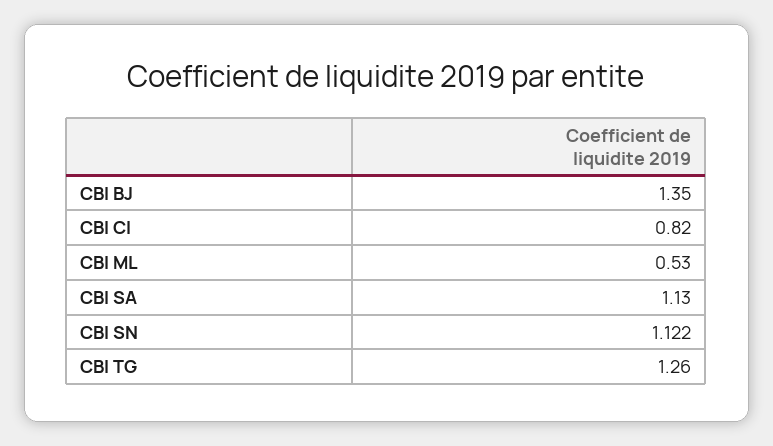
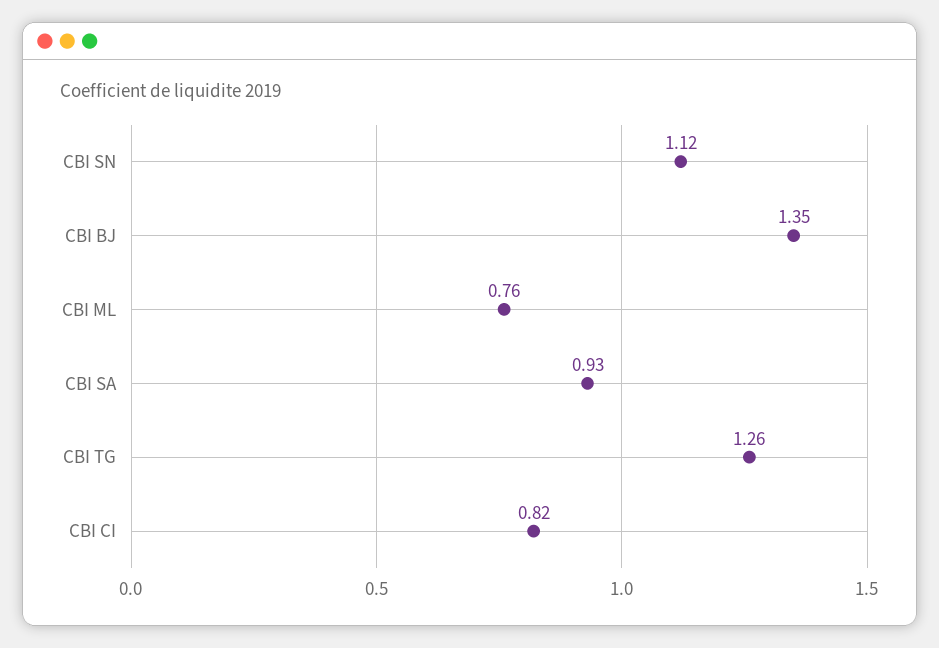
CBI ML: 0.53 -> 0.76
CBI SA: 1.13 -> 0.93

